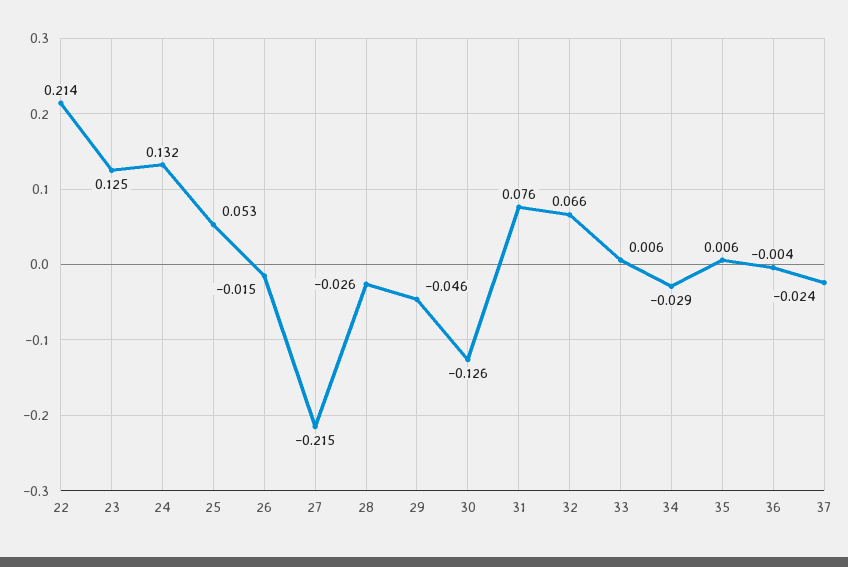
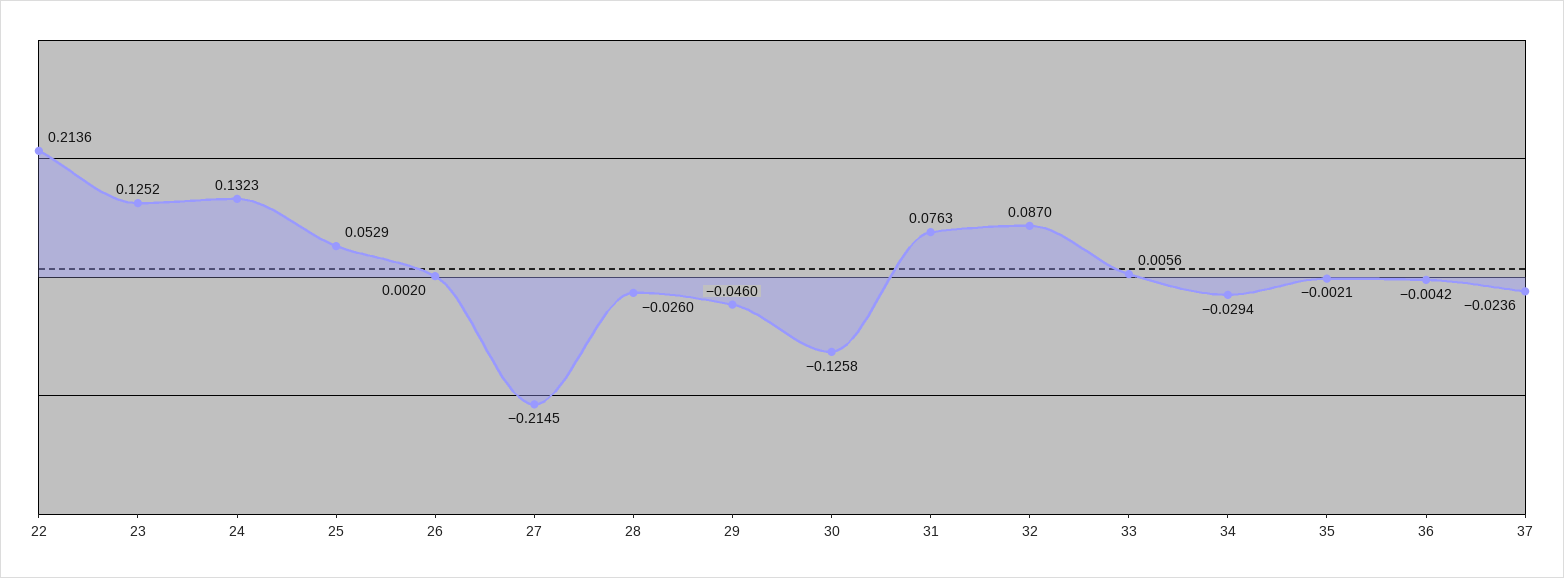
26: -0.015 -> 0.002
32: 0.066 -> 0.087
35: 0.006 -> -0.0021

